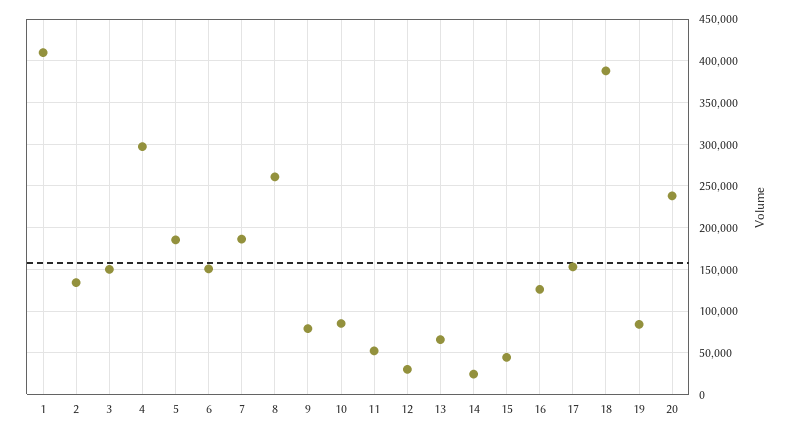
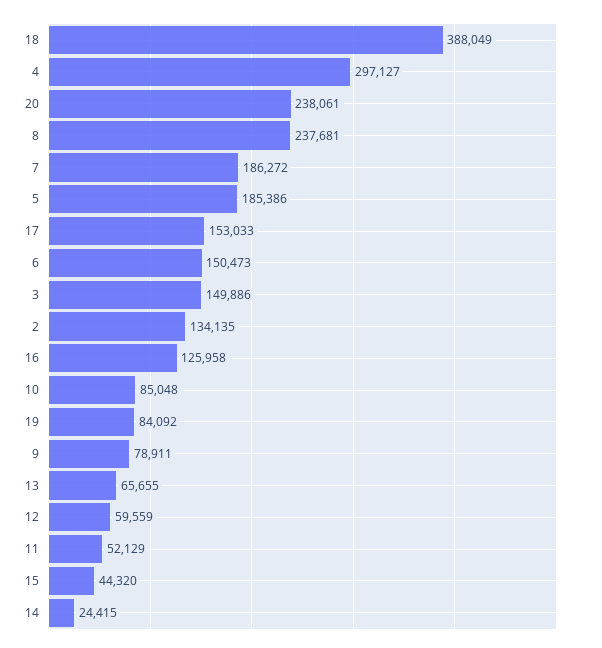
1: 410000 -> none
8: 260000 -> 237681
12: 30000 -> 59559

